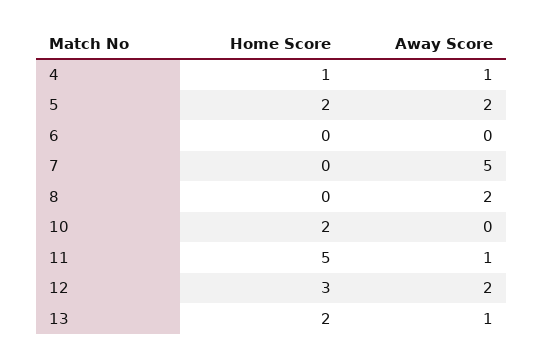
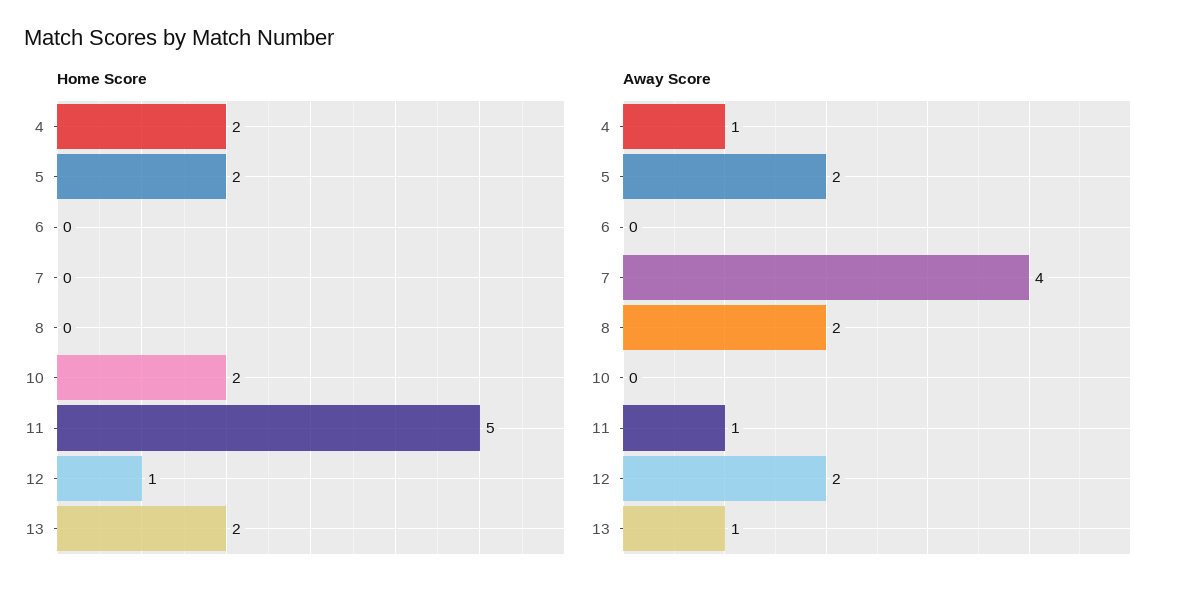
Home Score, 4: 1 -> 2
Away Score, 7: 5 -> 4
Home Score, 12: 3 -> 1

